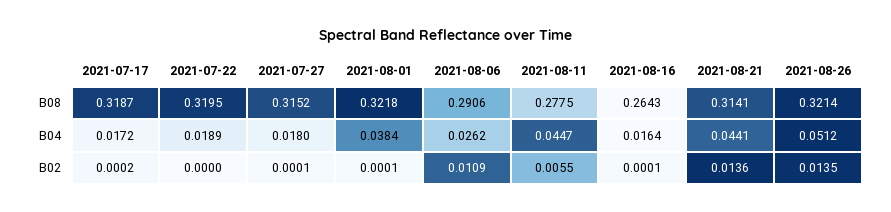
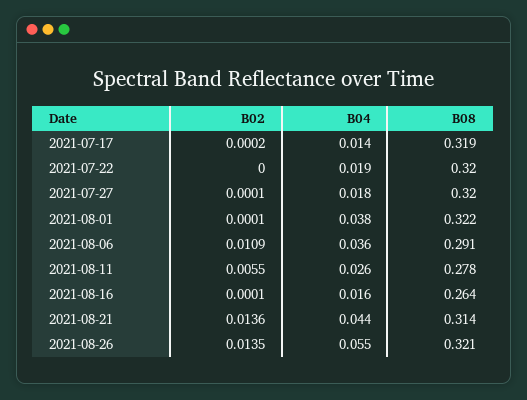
2021-07-27, B08: 0.3152 -> 0.32
2021-07-17, B04: 0.0172 -> 0.014
2021-08-06, B04: 0.0262 -> 0.036
2021-08-11, B04: 0.0447 -> 0.026
2021-08-26, B04: 0.0512 -> 0.055

